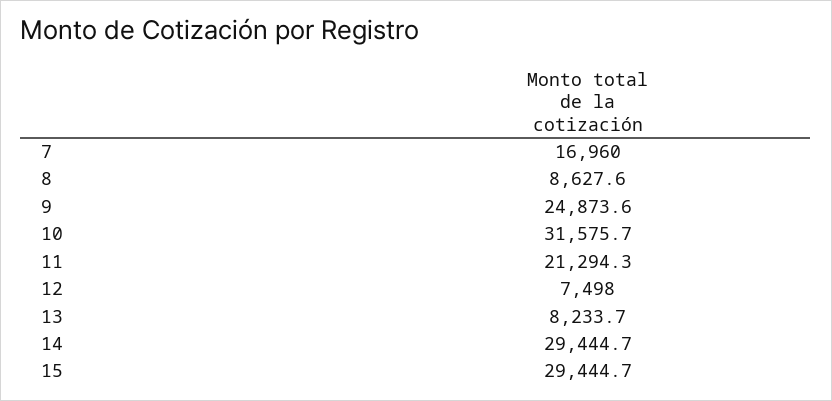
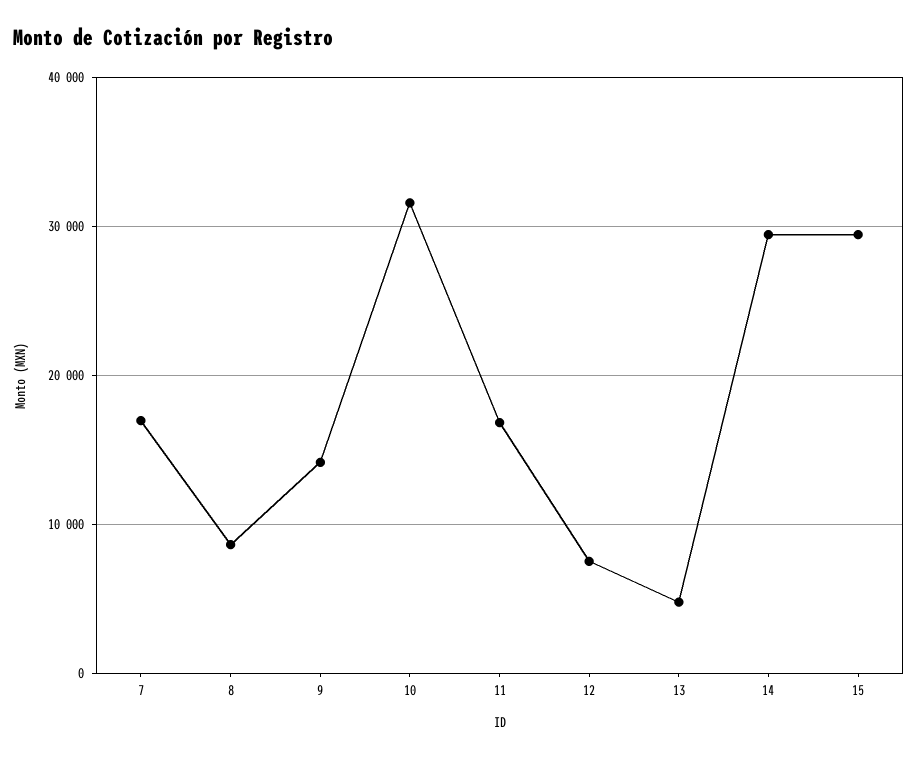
9: 24873.6 -> 14000
11: 21294.3 -> 17000
13: 8233.7 -> 5000

